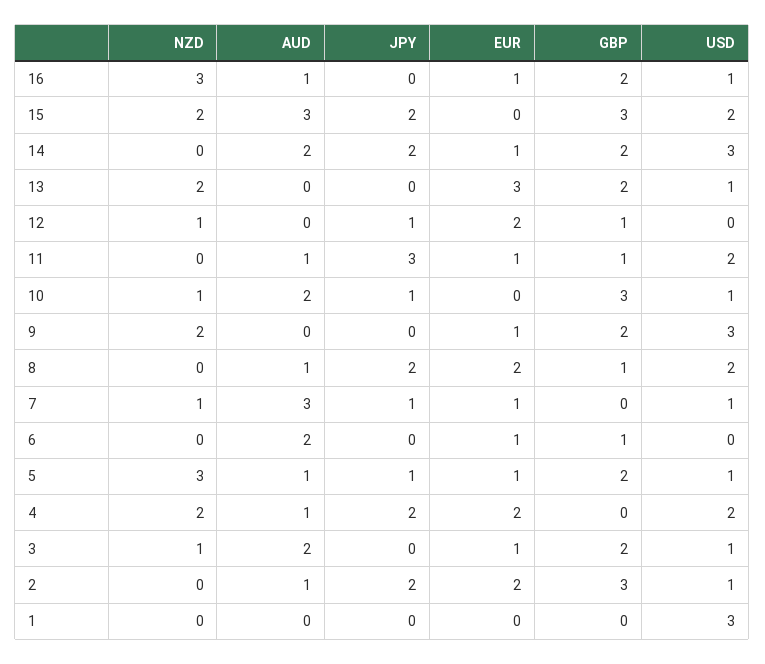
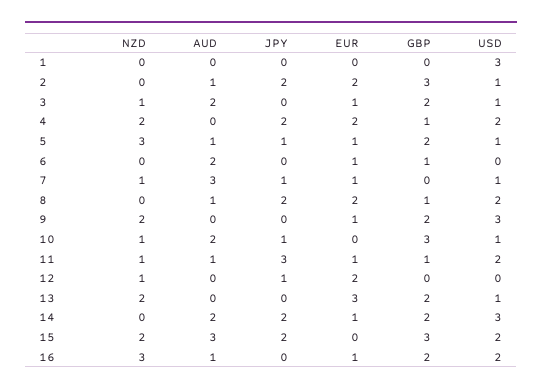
USD, 16: 1 -> 2
GBP, 12: 1 -> 0
NZD, 11: 0 -> 1
AUD, 4: 1 -> 0
GBP, 4: 0 -> 1

